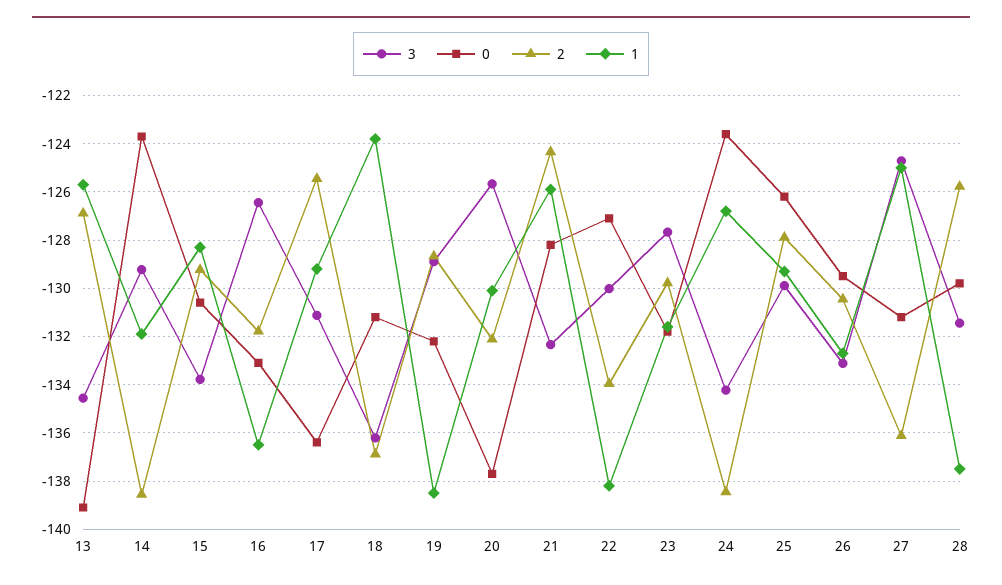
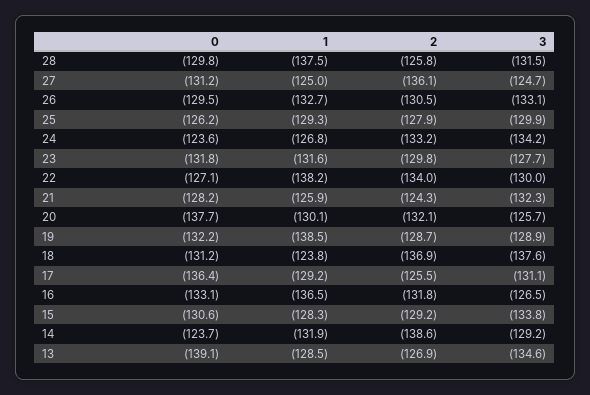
1, 13: -125.75 -> -128.5
3, 18: -136.25 -> -137.6
2, 24: -138.5 -> -133.2

